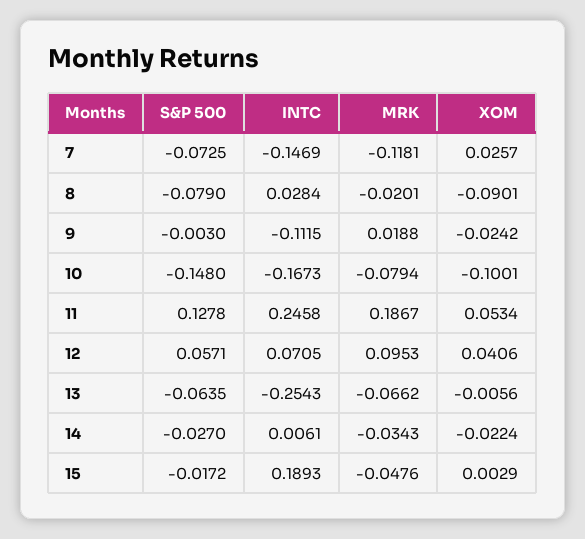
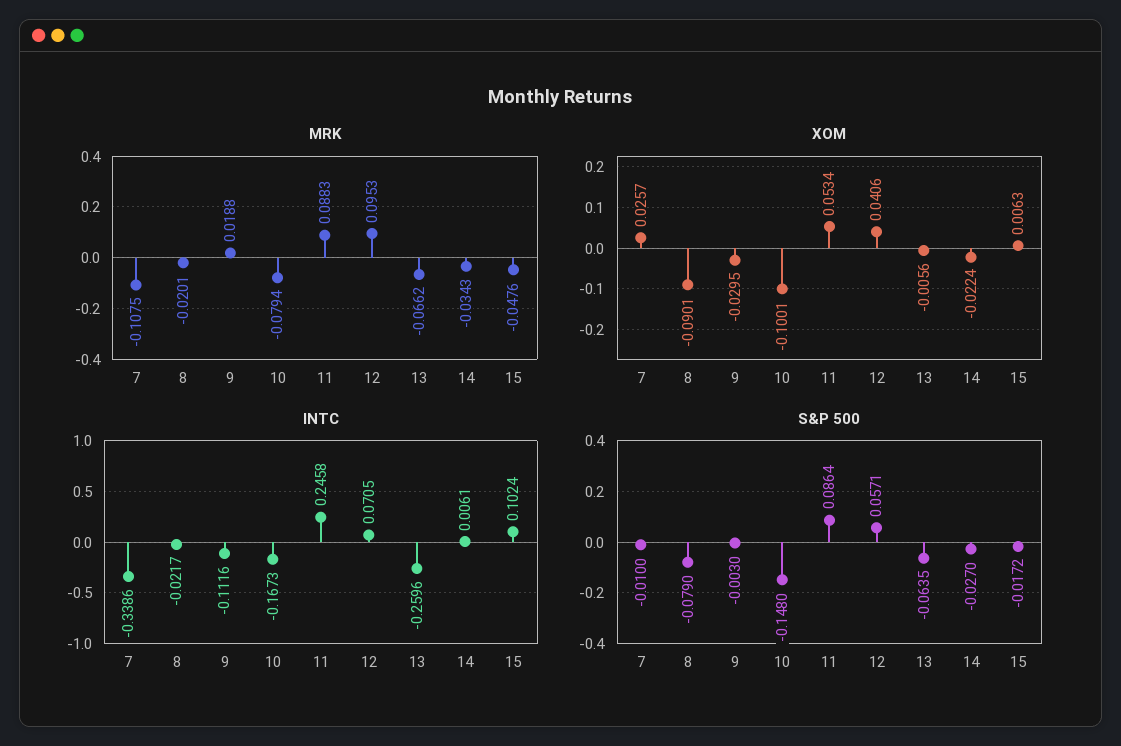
S&P 500, 7: -0.0725 -> -0.01
INTC, 7: -0.1469 -> -0.3386
MRK, 7: -0.1181 -> -0.1075
INTC, 8: 0.0284 -> -0.0217
INTC, 9: -0.1115 -> -0.1116
XOM, 9: -0.0242 -> -0.0295
S&P 500, 11: 0.1278 -> 0.0864
MRK, 11: 0.1867 -> 0.0883
INTC, 13: -0.2543 -> -0.2596
INTC, 15: 0.1893 -> 0.1024
XOM, 15: 0.0029 -> 0.0063

